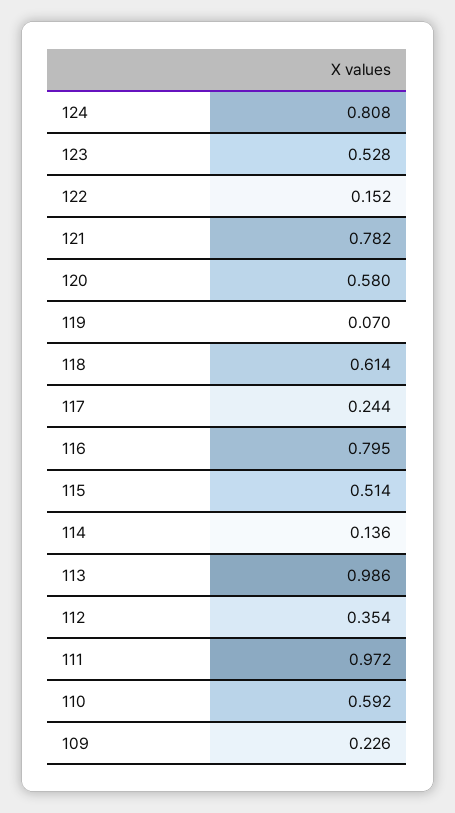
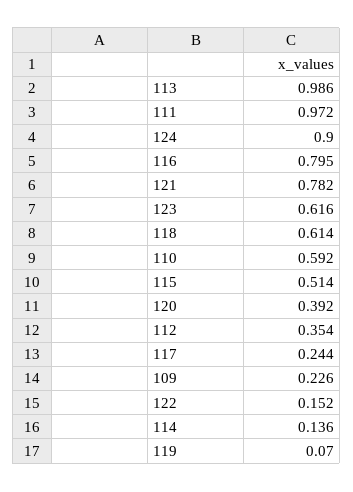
124: 0.808 -> 0.9
123: 0.528 -> 0.616
120: 0.58 -> 0.392

